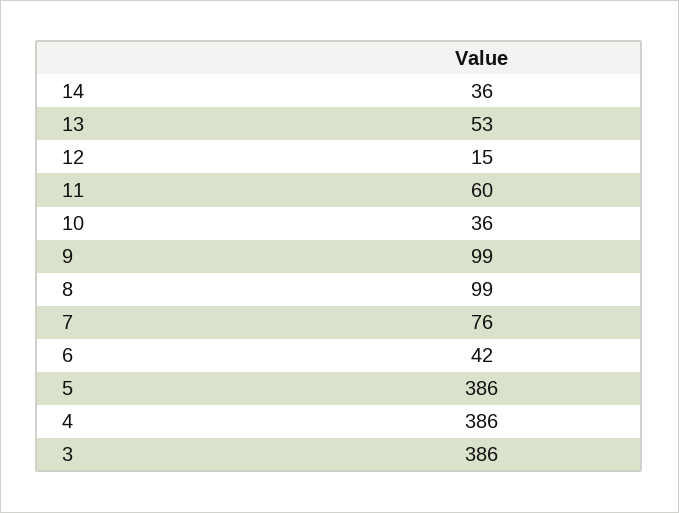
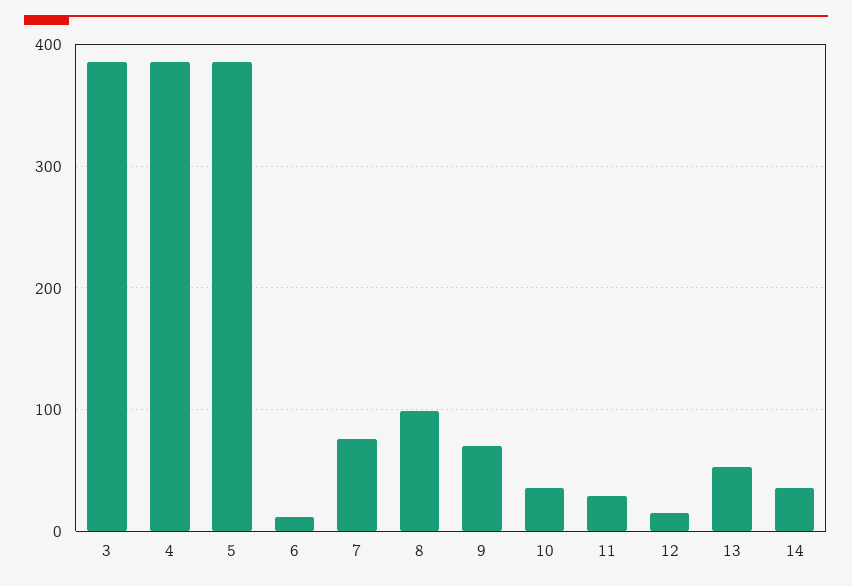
11: 60 -> 30
9: 99 -> 70
6: 42 -> 10

